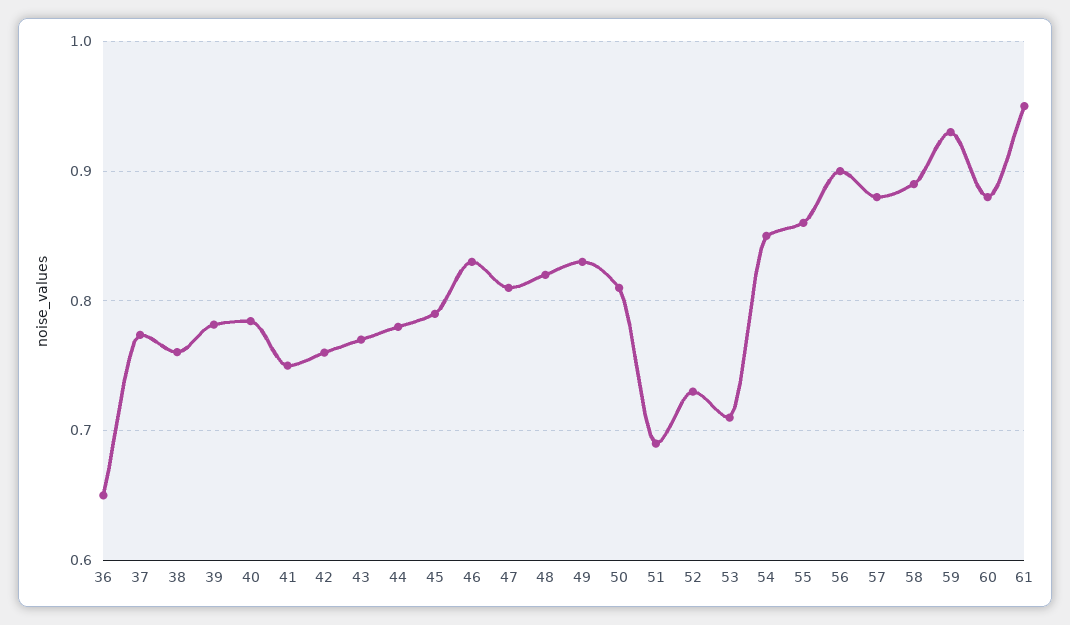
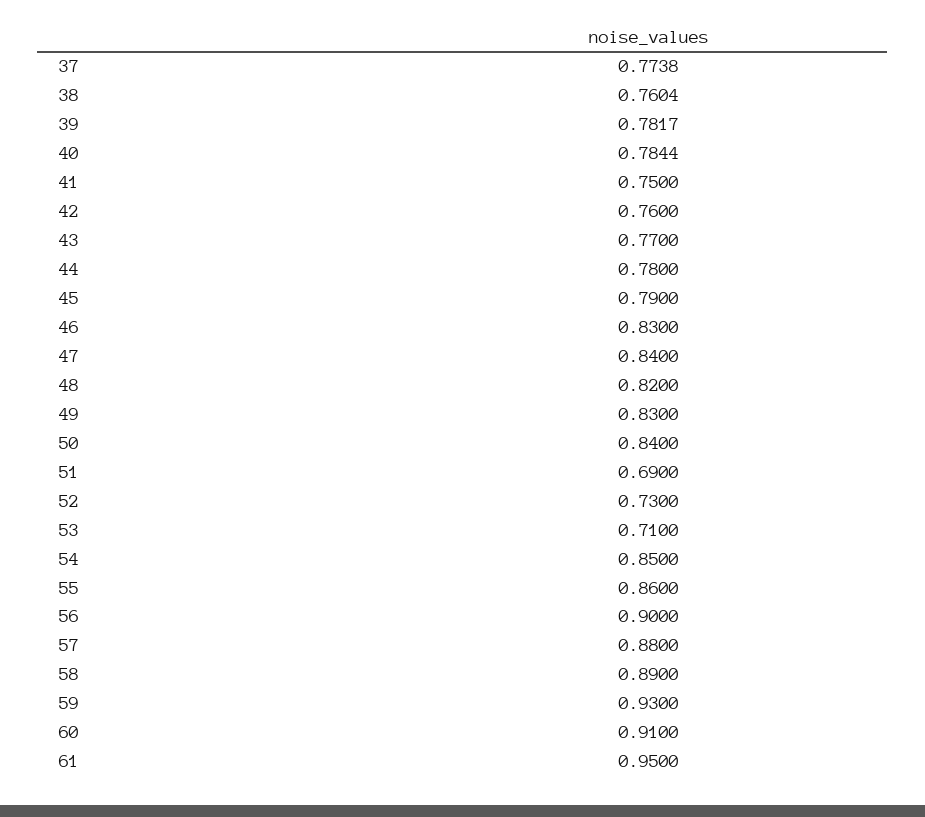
36: 0.65 -> none
47: 0.81 -> 0.84
50: 0.81 -> 0.84
60: 0.88 -> 0.91

